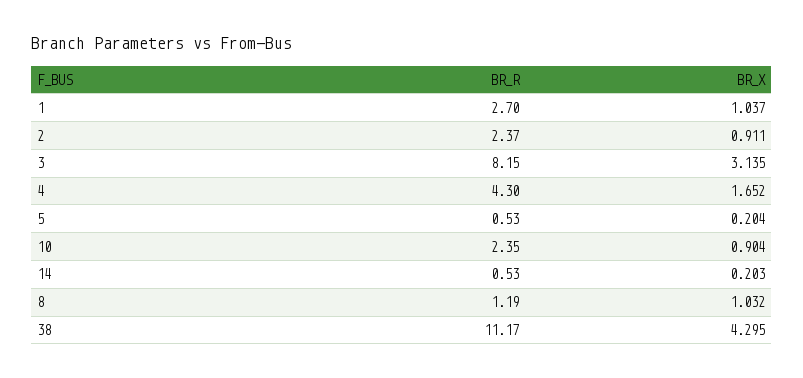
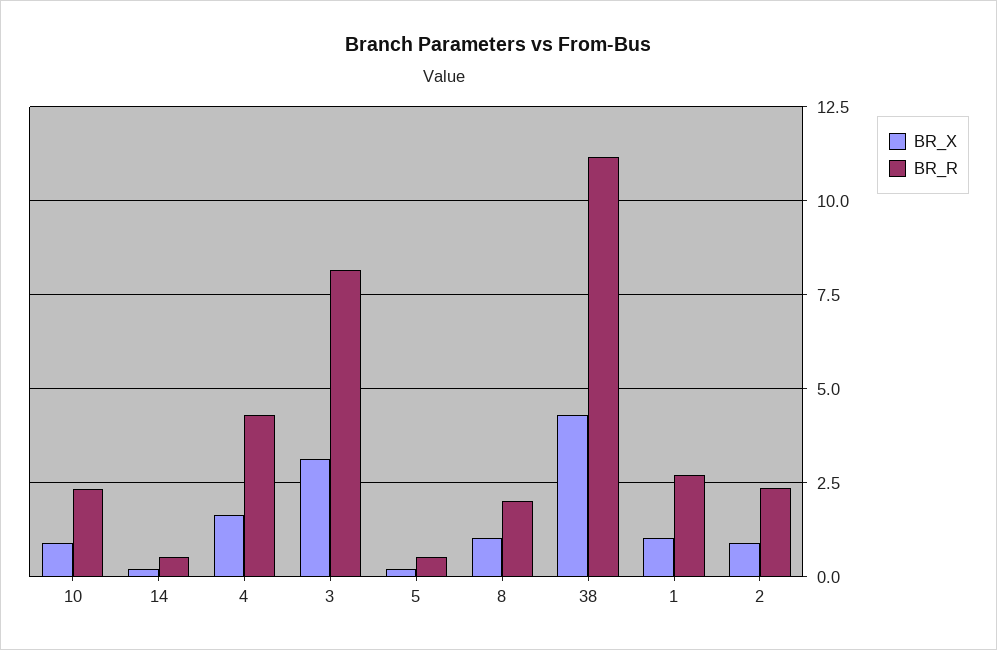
BR_R, 8: 1.19 -> 2

